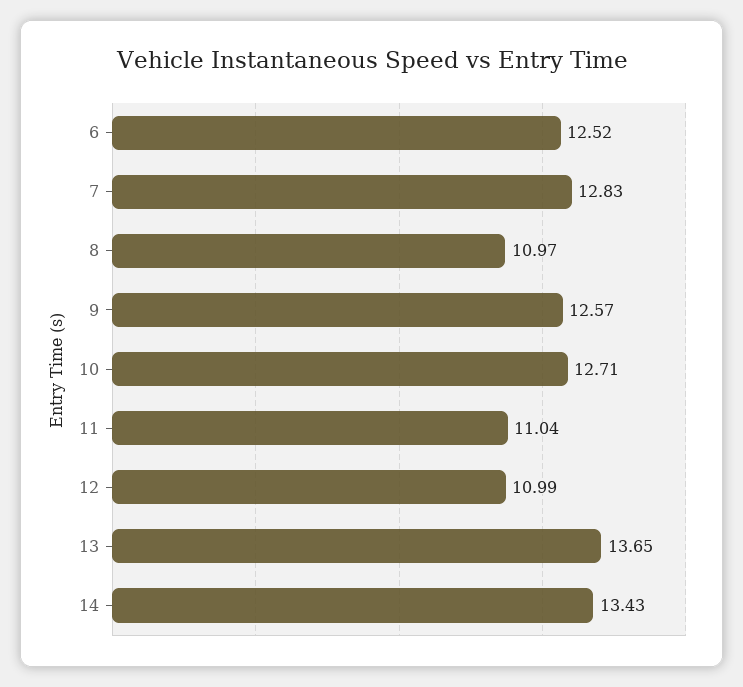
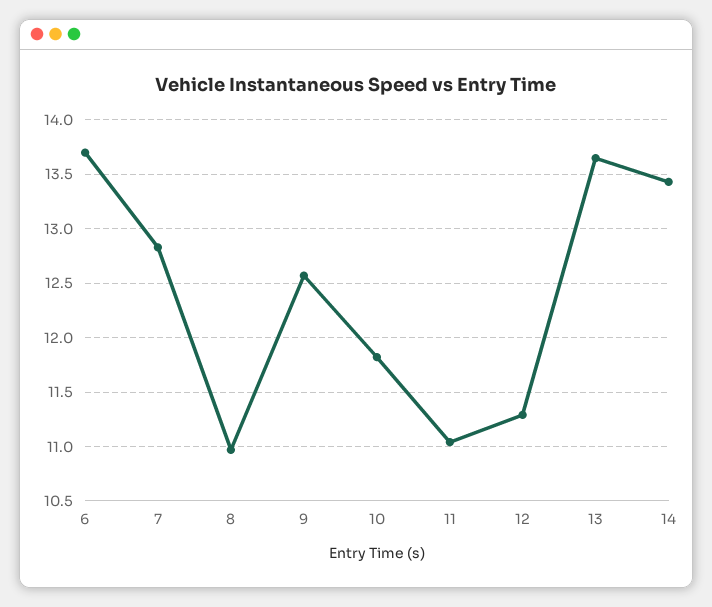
6: 12.52 -> 13.7
10: 12.71 -> 11.8
12: 10.99 -> 11.3

